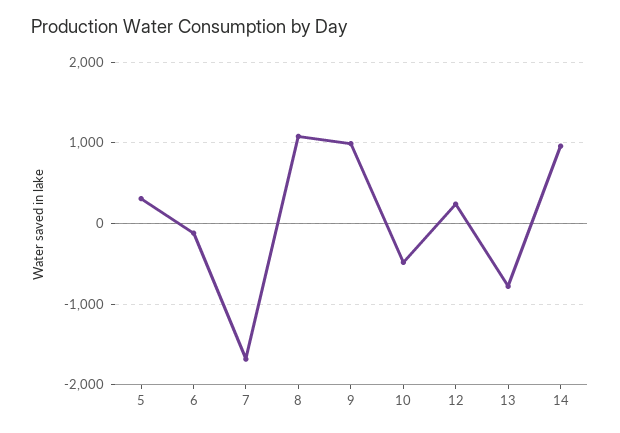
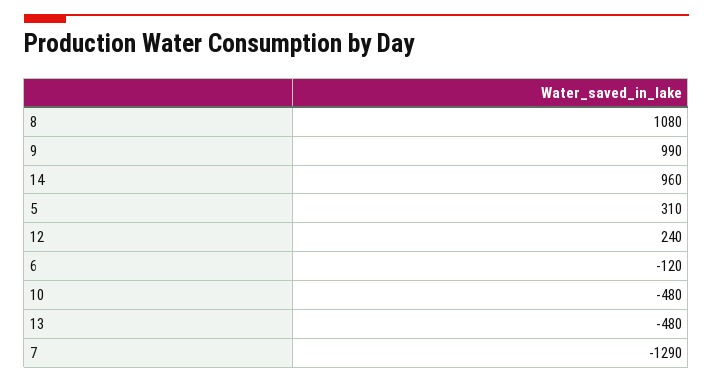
7: -1700 -> -1290
13: -800 -> -480

